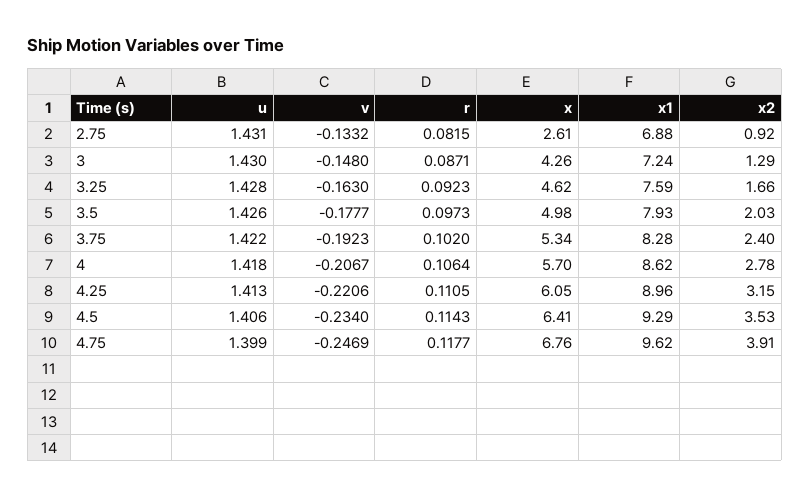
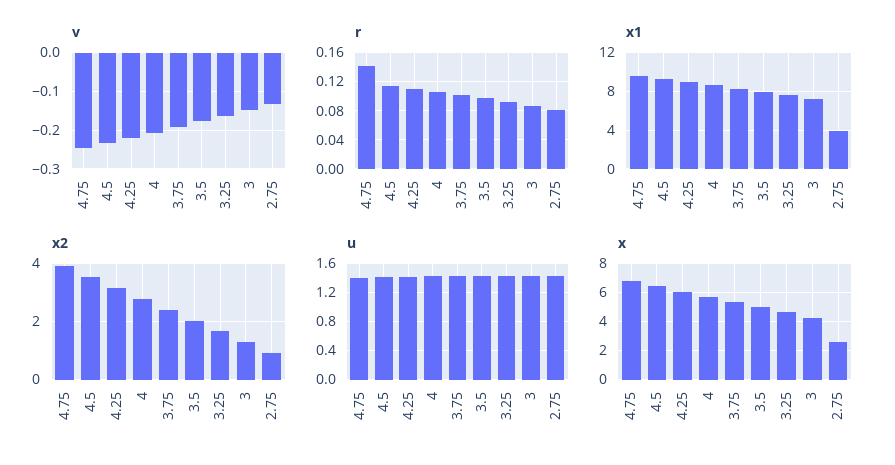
x1, 2.75: 6.88 -> 4
r, 4.75: 0.1177 -> 0.14

